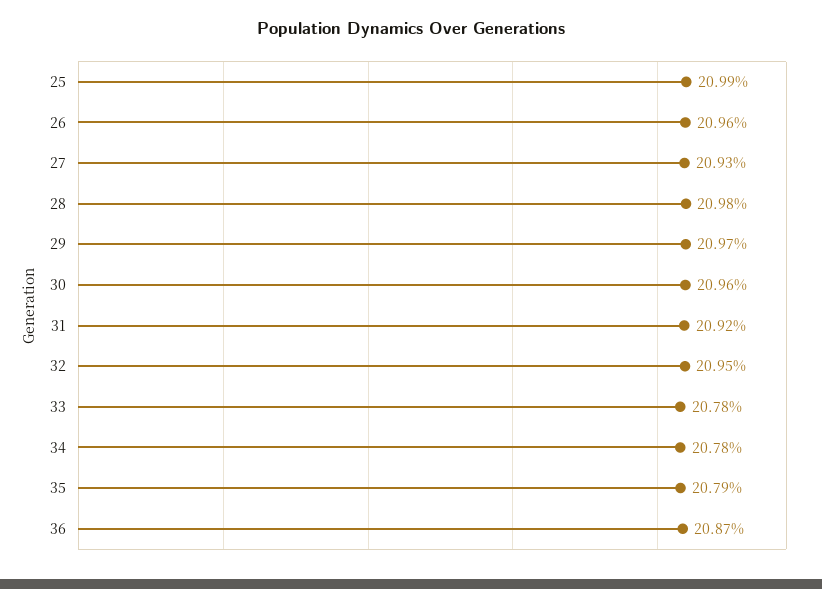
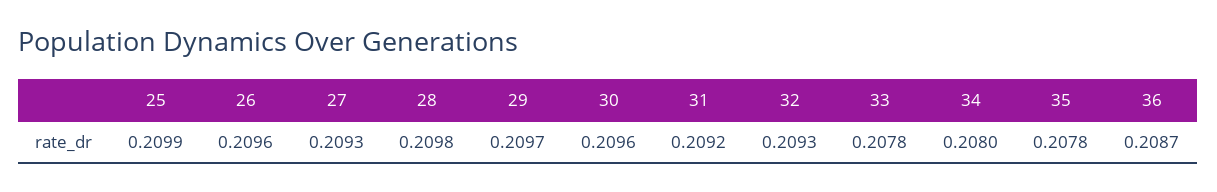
32: 0.2095 -> 0.2093
34: 0.2078 -> 0.208
35: 0.2079 -> 0.2078

